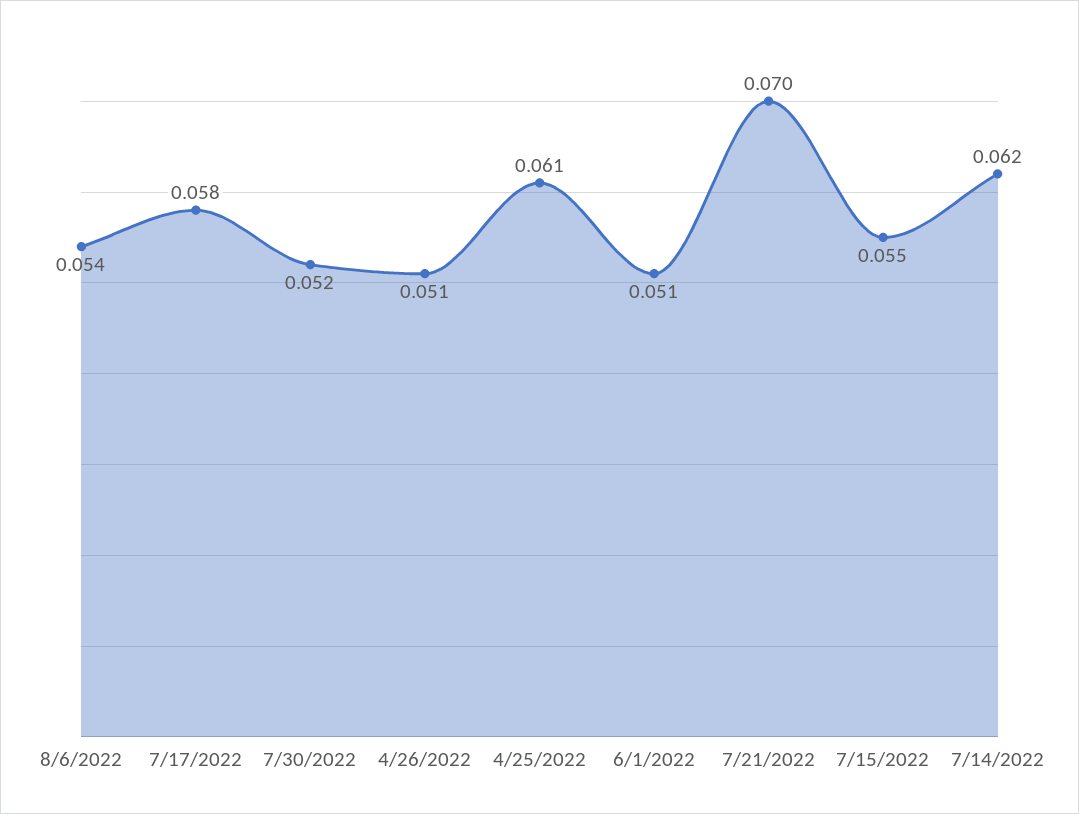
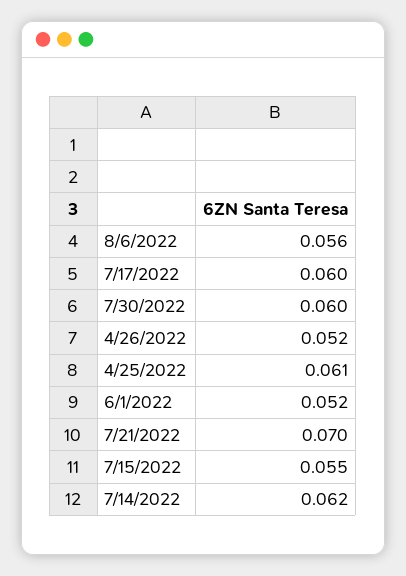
8/6/2022: 0.054 -> 0.056
7/17/2022: 0.058 -> 0.06
7/30/2022: 0.052 -> 0.06
4/26/2022: 0.051 -> 0.052
6/1/2022: 0.051 -> 0.052

